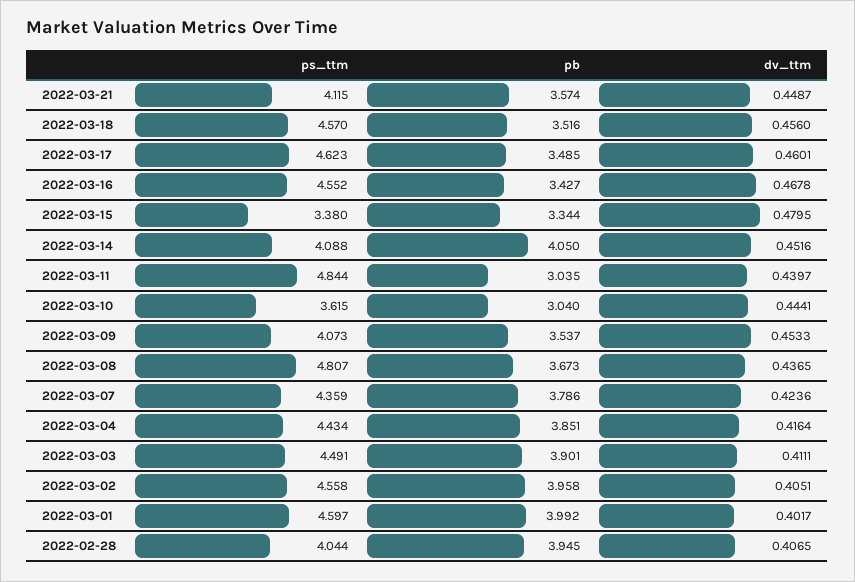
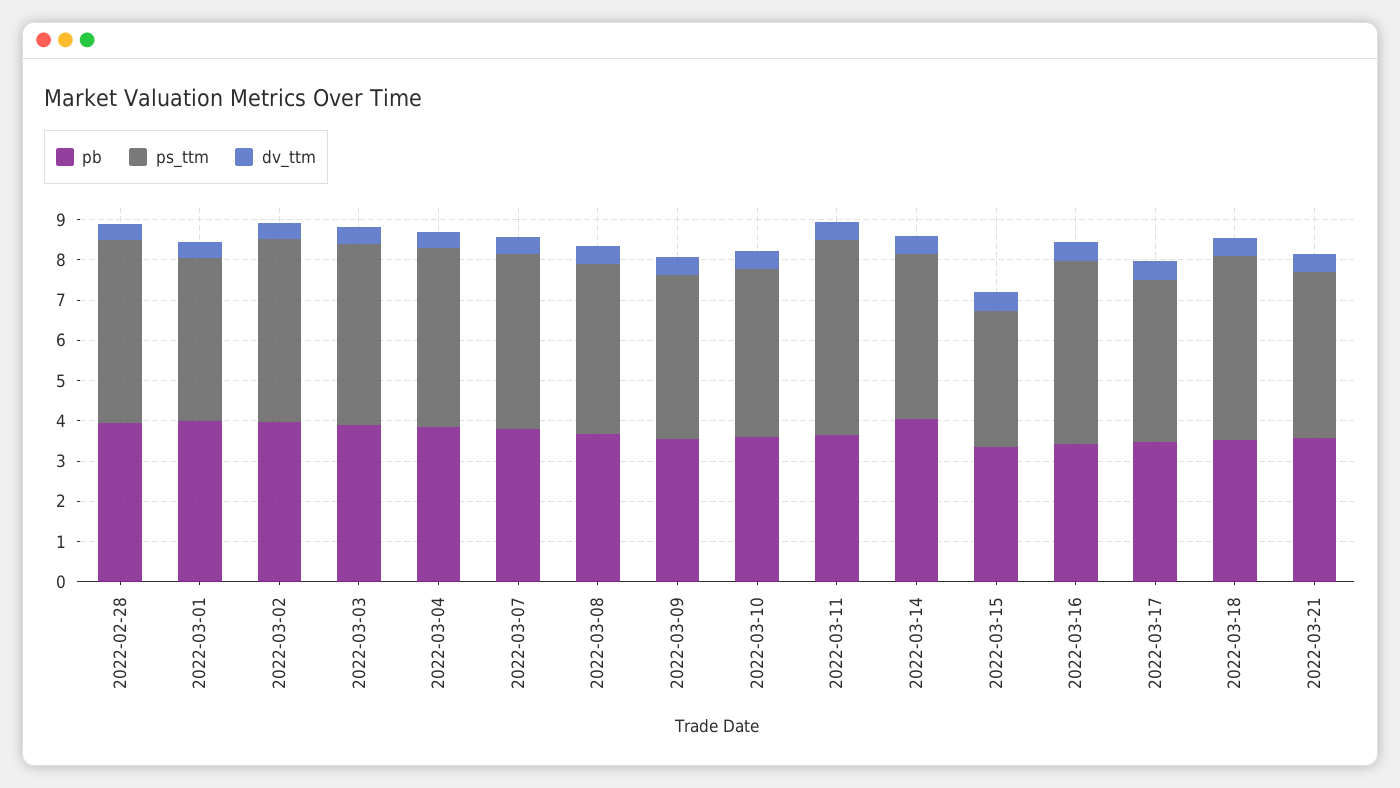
ps_ttm, 2022-03-17: 4.623 -> 4
pb, 2022-03-11: 3.035 -> 3.6
ps_ttm, 2022-03-10: 3.615 -> 4.2
pb, 2022-03-10: 3.04 -> 3.6
ps_ttm, 2022-03-08: 4.807 -> 4.2
ps_ttm, 2022-03-01: 4.597 -> 4
ps_ttm, 2022-02-28: 4.044 -> 4.6

